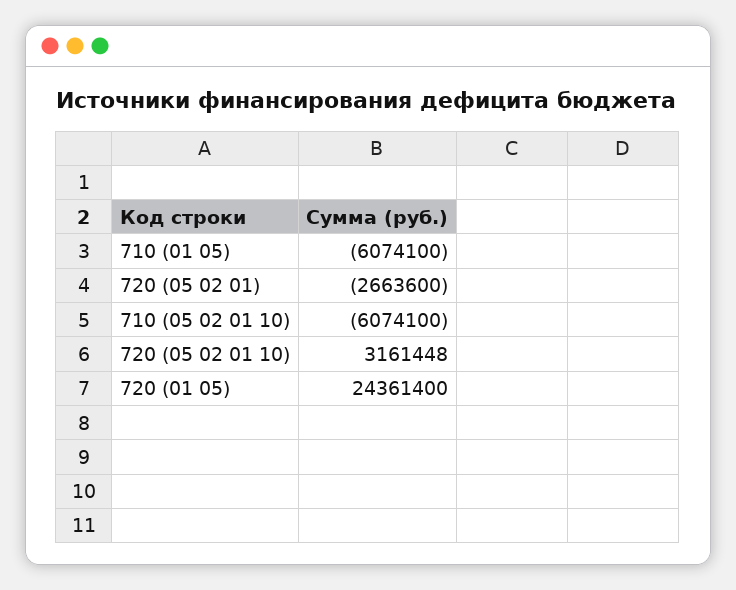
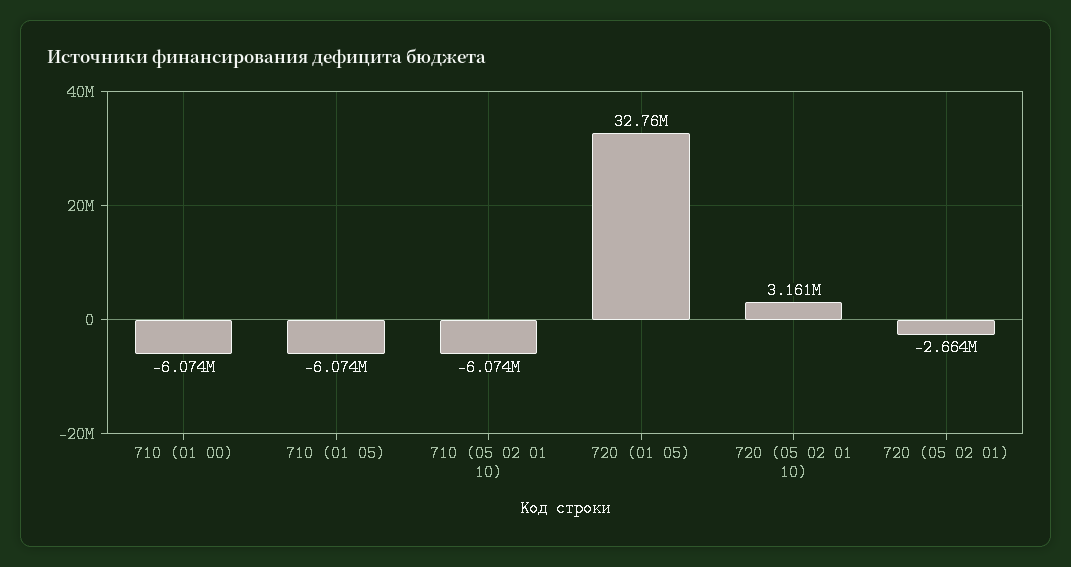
720 (01 05): 24361400 -> 32760000
710 (01 00): none -> -6074000

